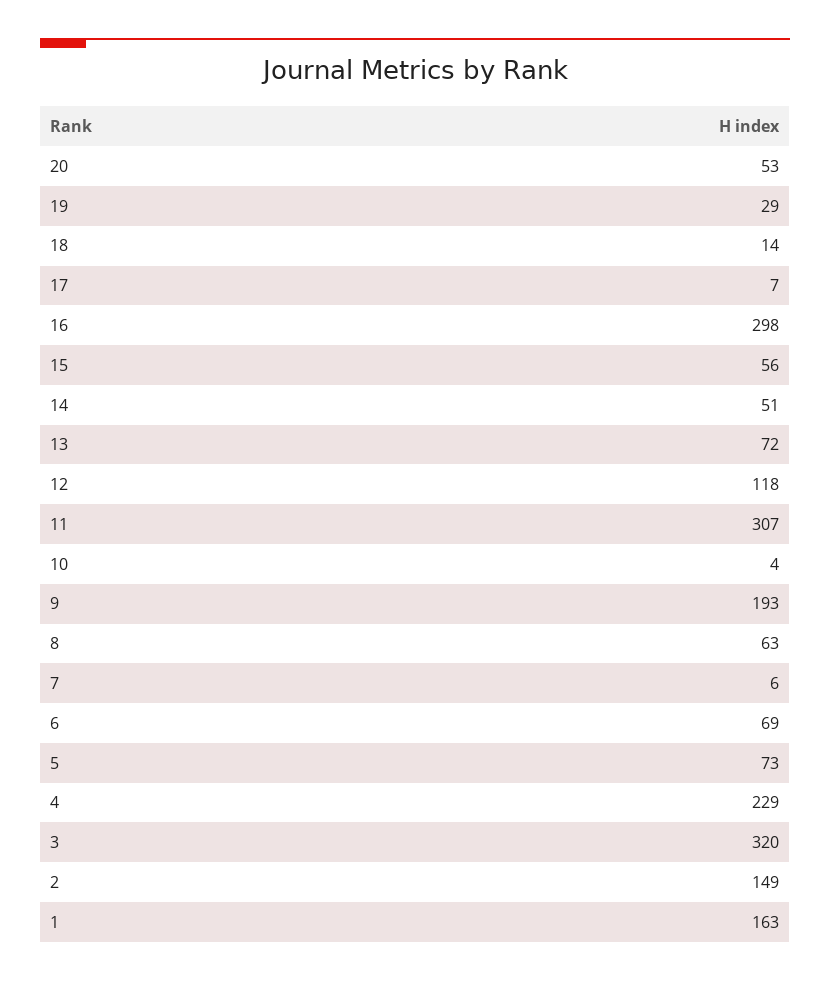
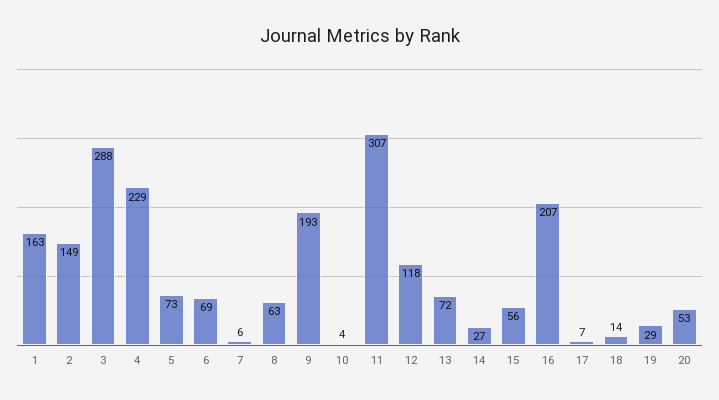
16: 298 -> 207
14: 51 -> 27
3: 320 -> 288

